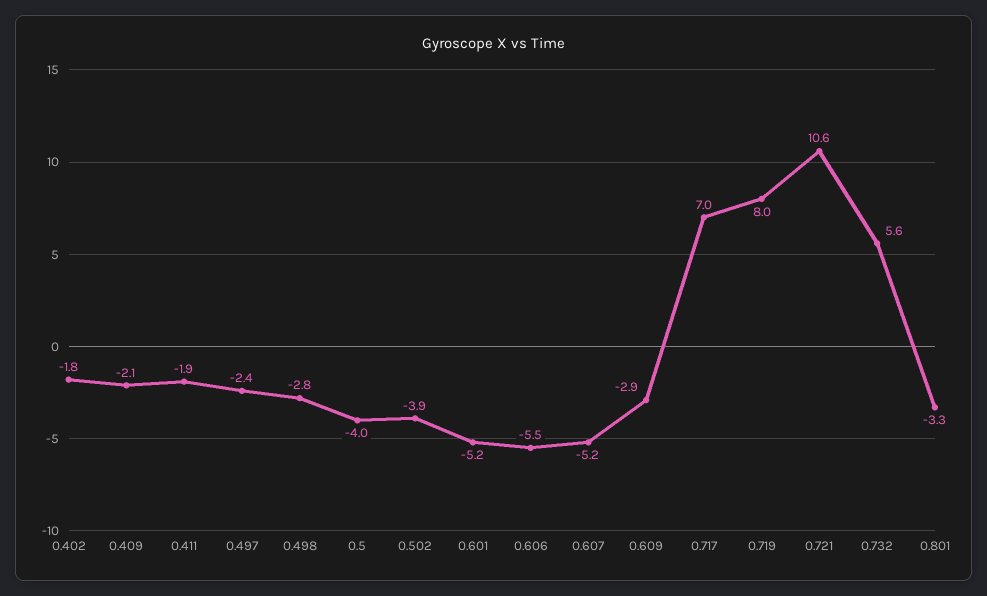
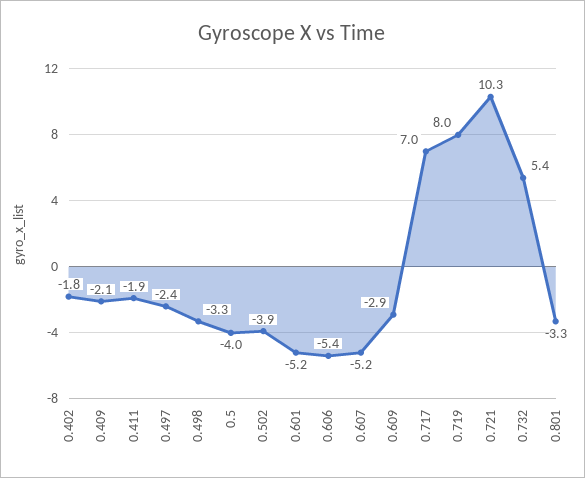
0.498: -2.8 -> -3.3
0.606: -5.5 -> -5.4
0.721: 10.6 -> 10.3
0.732: 5.6 -> 5.4

